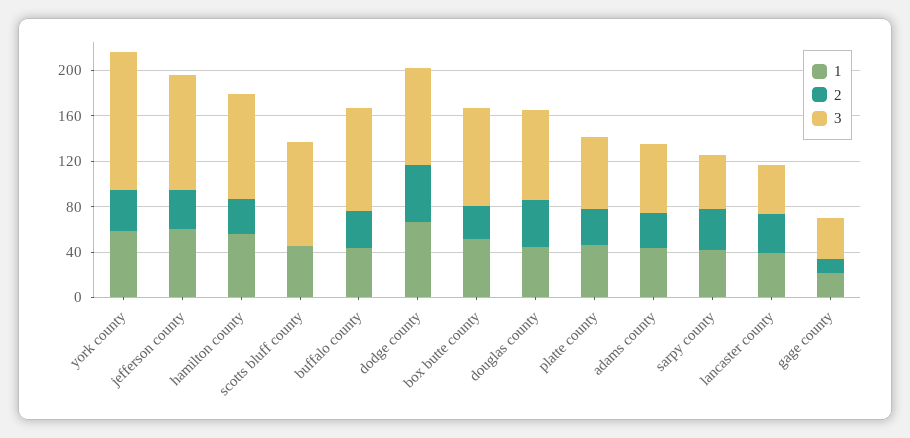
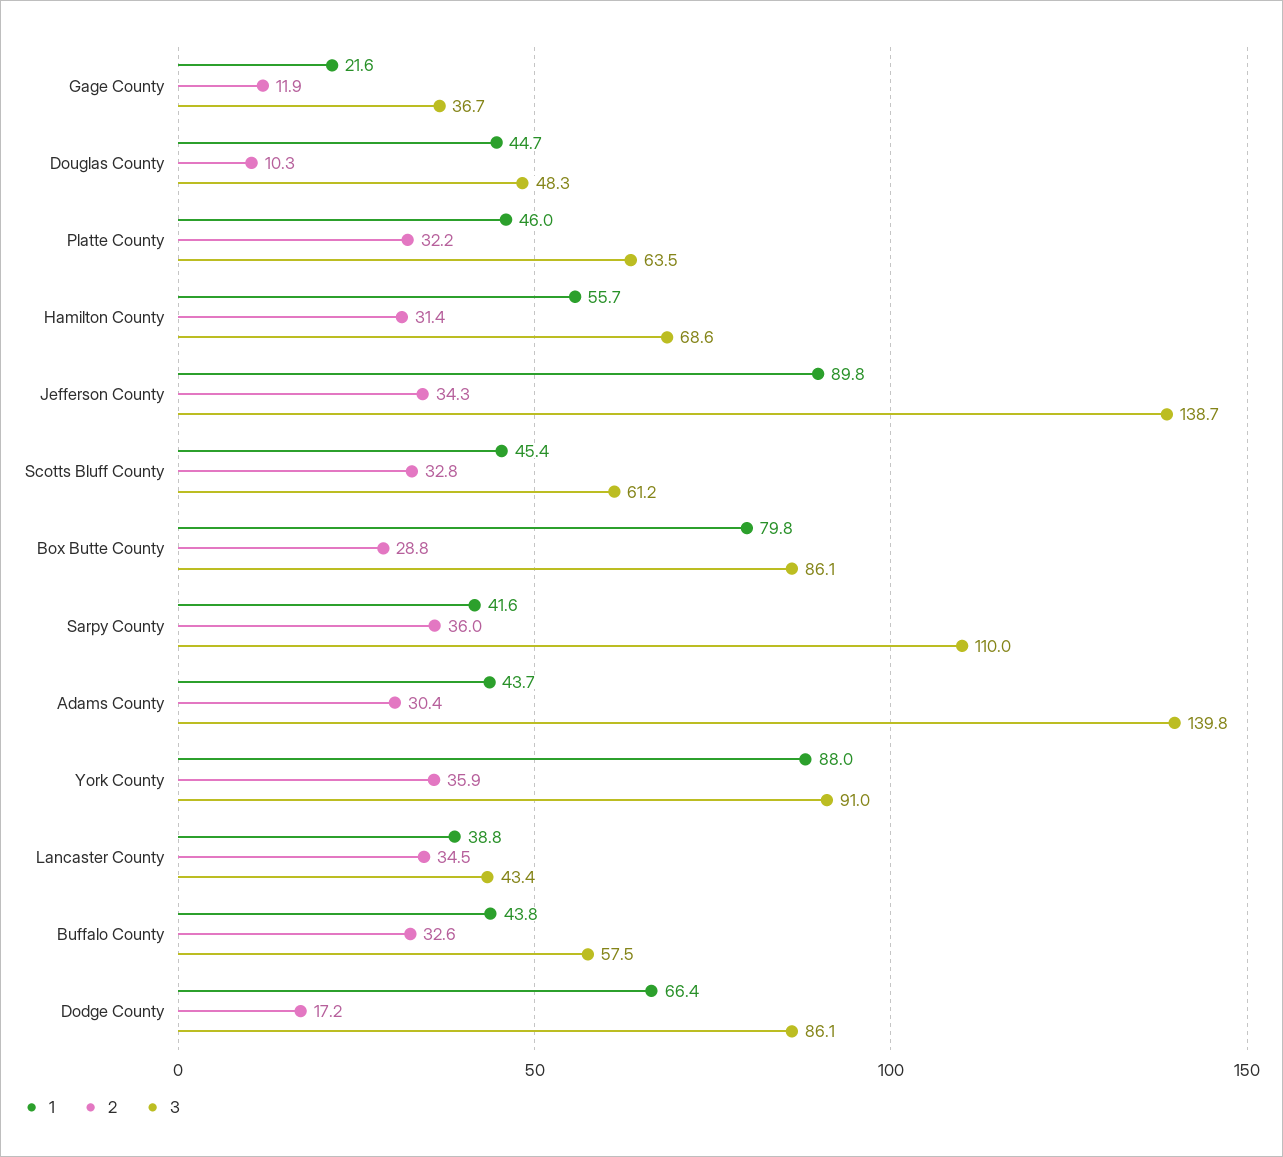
1, york county: 60 -> 88
3, york county: 120 -> 91
1, jefferson county: 60 -> 89.8
3, jefferson county: 100 -> 138.7
3, hamilton county: 90 -> 68.6
2, scotts bluff county: 0 -> 32.8
3, scotts bluff county: 90 -> 61.2
3, buffalo county: 90 -> 57.5
2, dodge county: 50 -> 17.2
1, box butte county: 50 -> 79.8
2, douglas county: 40 -> 10.3
3, douglas county: 80 -> 48.3
3, adams county: 60 -> 139.8
3, sarpy county: 50 -> 110

